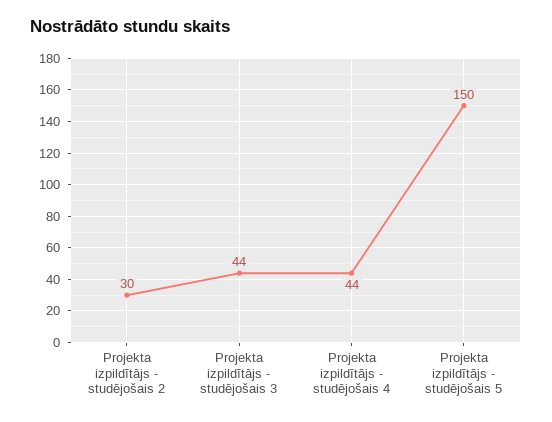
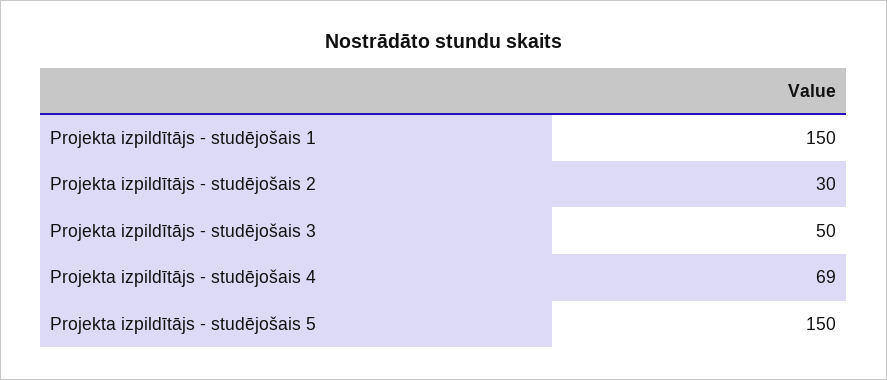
Projekta izpildītājs - studējošais 3: 44 -> 50
Projekta izpildītājs - studējošais 4: 44 -> 69
Projekta izpildītājs - studējošais 1: none -> 150

